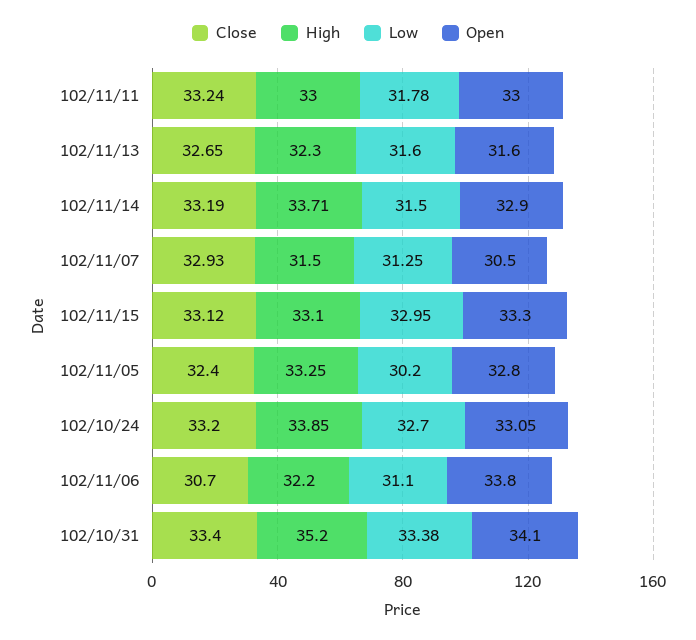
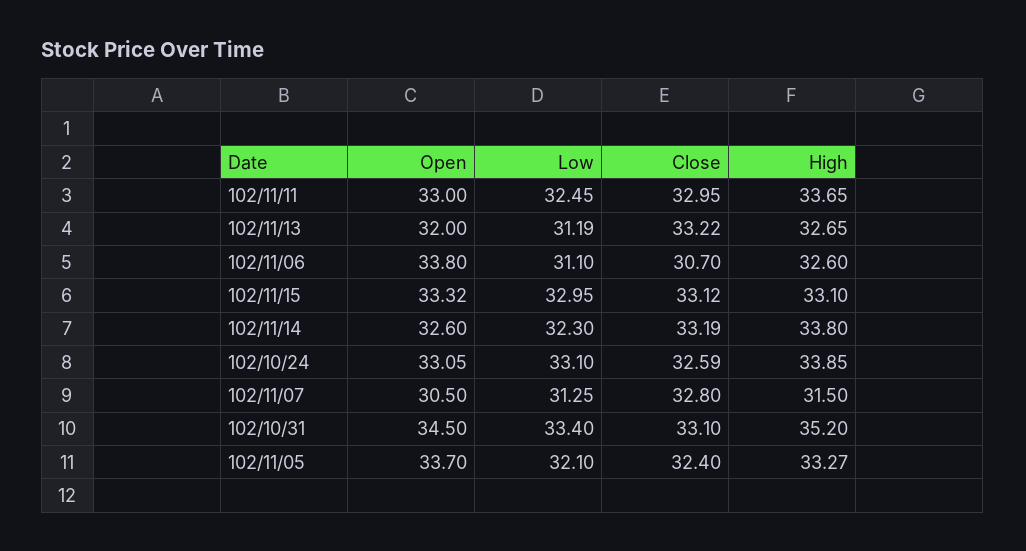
Close, 102/11/11: 33.24 -> 32.95
High, 102/11/11: 33 -> 33.65
Low, 102/11/11: 31.78 -> 32.45
Close, 102/11/13: 32.65 -> 33.22
High, 102/11/13: 32.3 -> 32.65
Low, 102/11/13: 31.6 -> 31.19
Open, 102/11/13: 31.6 -> 32
High, 102/11/14: 33.71 -> 33.8
Low, 102/11/14: 31.5 -> 32.3
Open, 102/11/14: 32.9 -> 32.6
Close, 102/11/07: 32.93 -> 32.8
Open, 102/11/15: 33.3 -> 33.32
High, 102/11/05: 33.25 -> 33.27
Low, 102/11/05: 30.2 -> 32.1
Open, 102/11/05: 32.8 -> 33.7
Close, 102/10/24: 33.2 -> 32.59
Low, 102/10/24: 32.7 -> 33.1
High, 102/11/06: 32.2 -> 32.6
Close, 102/10/31: 33.4 -> 33.1
Low, 102/10/31: 33.38 -> 33.4
Open, 102/10/31: 34.1 -> 34.5

